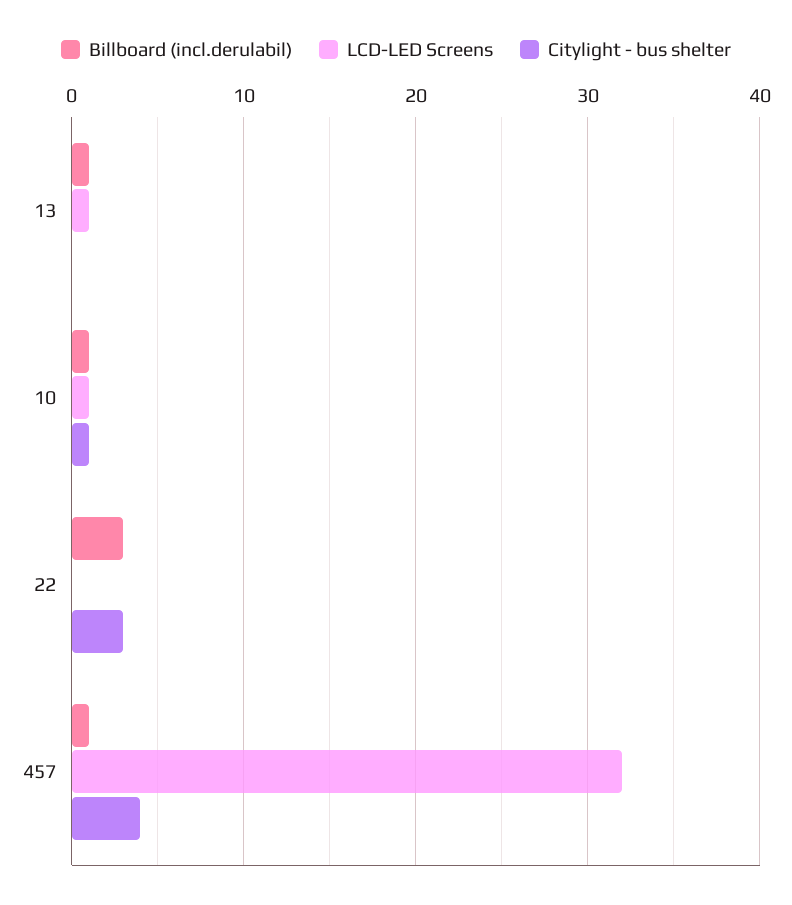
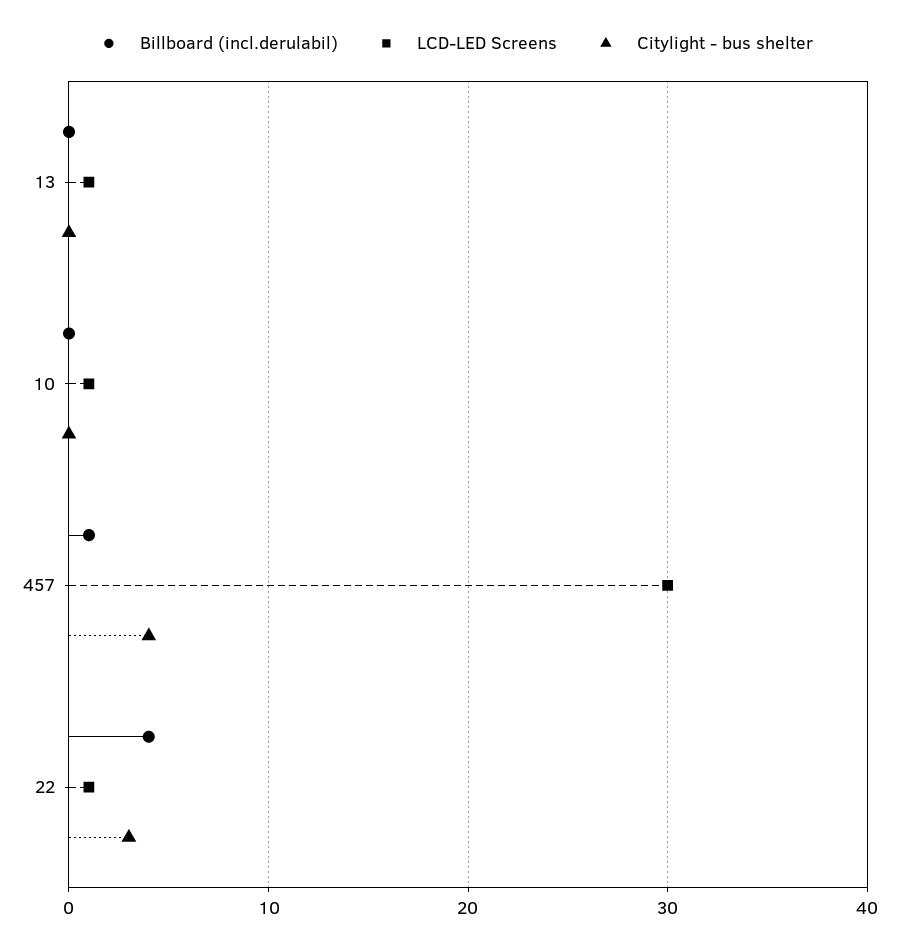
Billboard (incl.derulabil), 13: 1 -> 0
Billboard (incl.derulabil), 10: 1 -> 0
Citylight - bus shelter, 10: 1 -> 0
Billboard (incl.derulabil), 22: 3 -> 4
LCD-LED Screens, 22: 0 -> 1
LCD-LED Screens, 457: 32 -> 30

